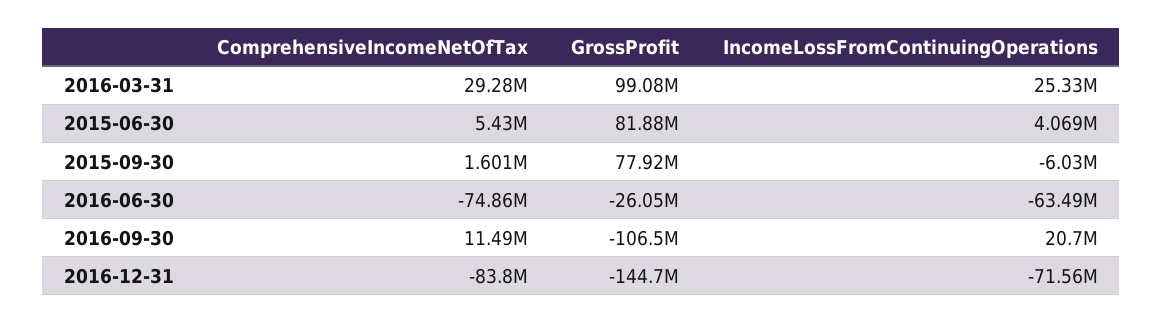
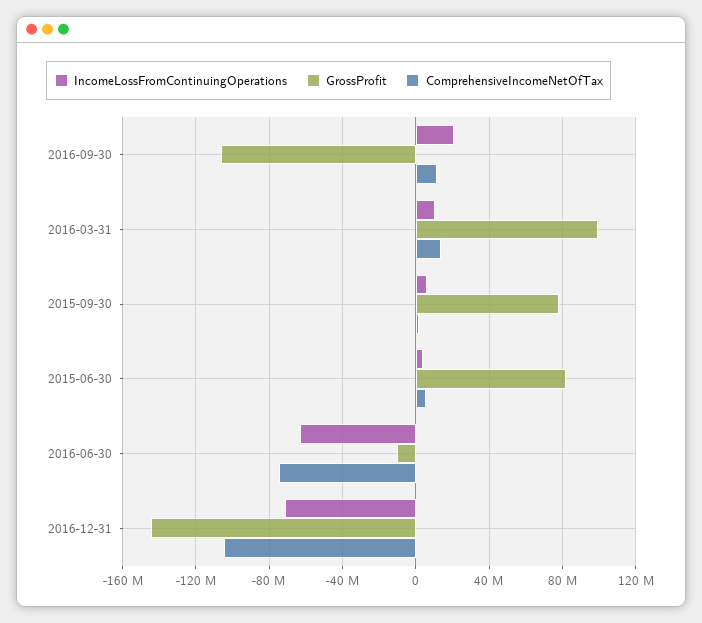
ComprehensiveIncomeNetOfTax, 2016-03-31: 29280000 -> 15000000
IncomeLossFromContinuingOperations, 2016-03-31: 25330000 -> 10000000
IncomeLossFromContinuingOperations, 2015-09-30: -6030000 -> 5000000
GrossProfit, 2016-06-30: -26050000 -> -10000000
ComprehensiveIncomeNetOfTax, 2016-12-31: -83800000 -> -105000000

